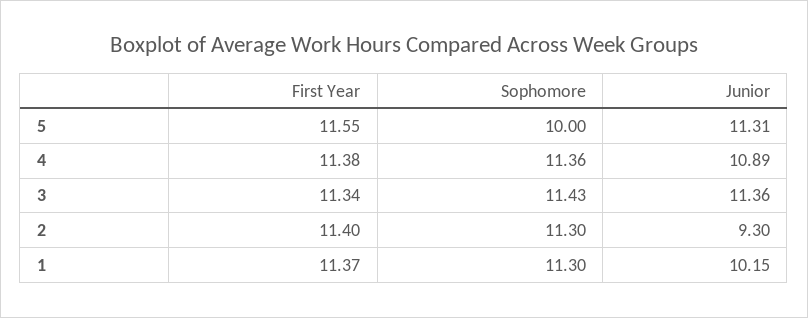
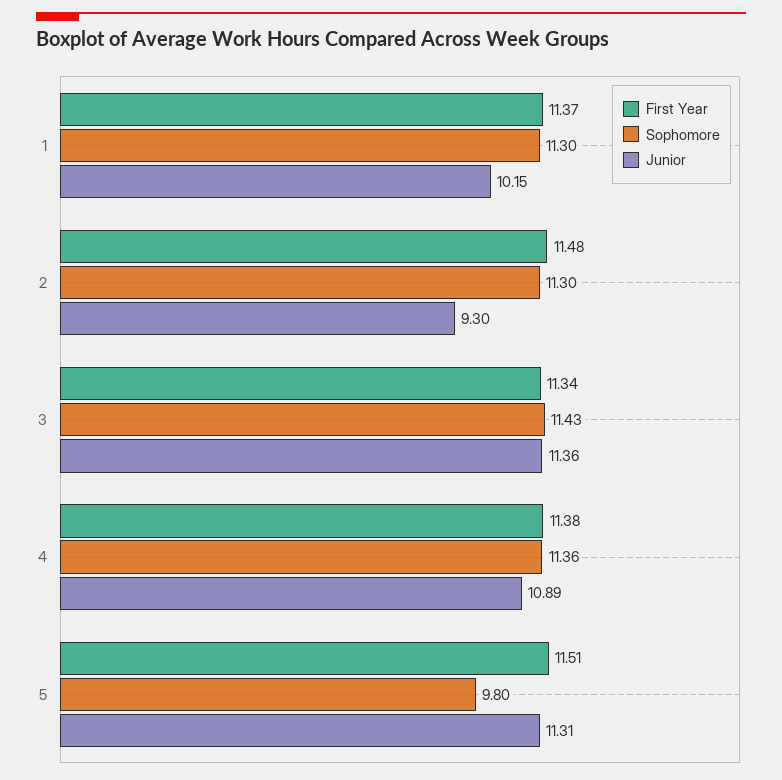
First Year, 5: 11.55 -> 11.51
Sophomore, 5: 10 -> 9.8
First Year, 2: 11.4 -> 11.48

